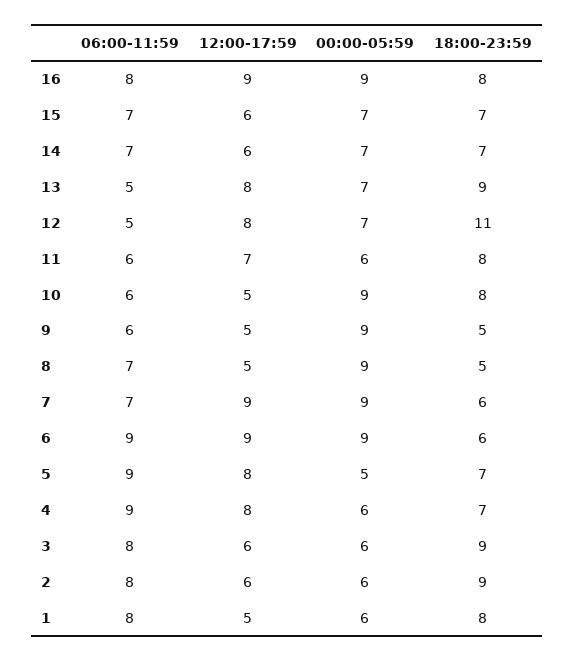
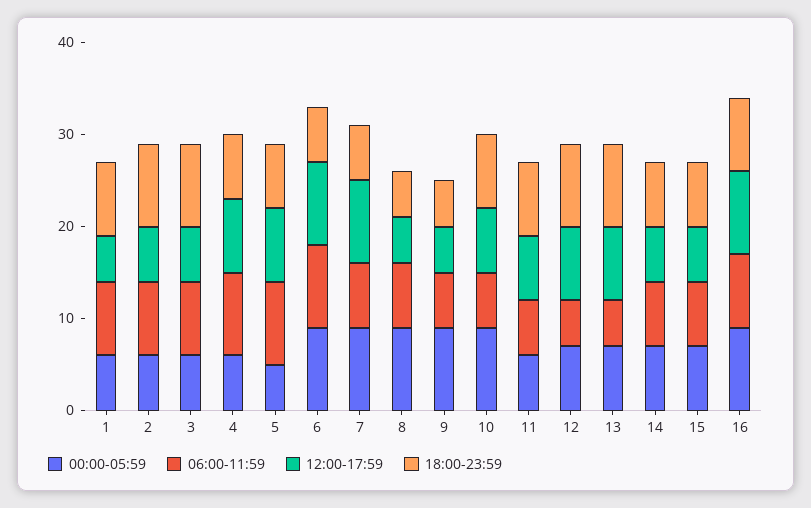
18:00-23:59, 12: 11 -> 9
12:00-17:59, 10: 5 -> 7

